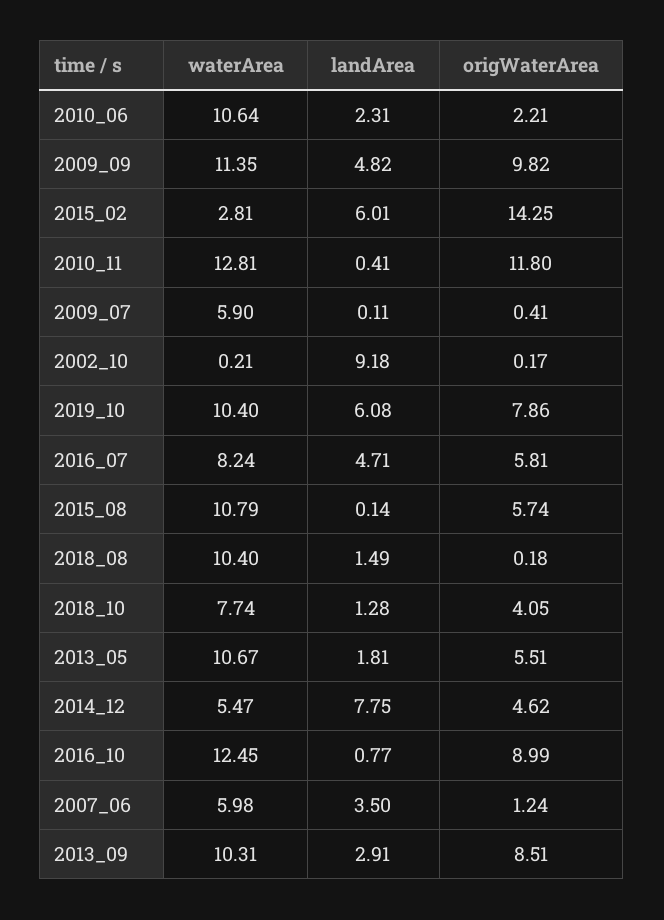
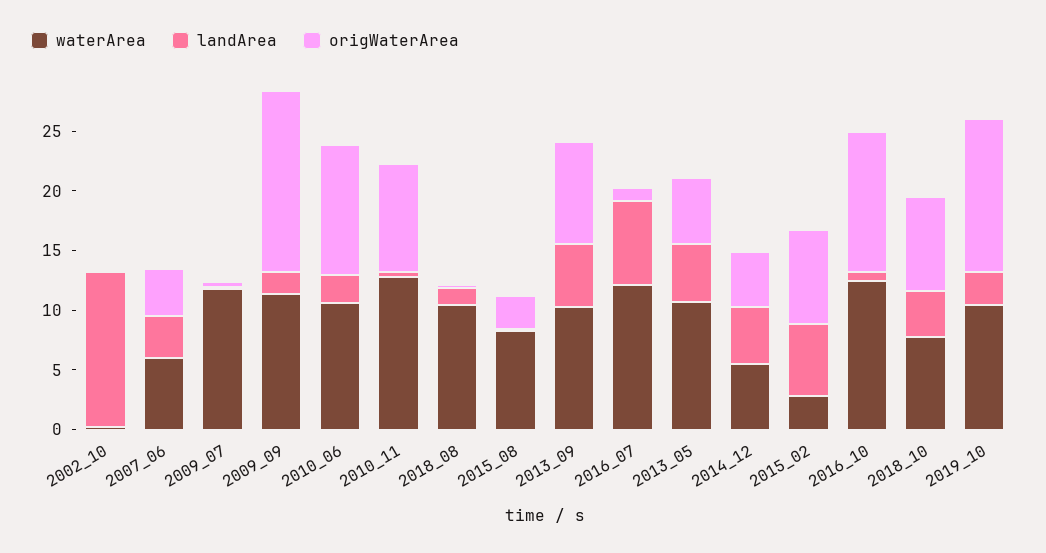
origWaterArea, 2010_06: 2.21 -> 11
landArea, 2009_09: 4.82 -> 2
origWaterArea, 2009_09: 9.82 -> 15
origWaterArea, 2015_02: 14.25 -> 8
origWaterArea, 2010_11: 11.8 -> 9
waterArea, 2009_07: 5.9 -> 12
landArea, 2002_10: 9.18 -> 13
landArea, 2019_10: 6.08 -> 3
origWaterArea, 2019_10: 7.86 -> 13
waterArea, 2016_07: 8.24 -> 12
landArea, 2016_07: 4.71 -> 7
origWaterArea, 2016_07: 5.81 -> 1
waterArea, 2015_08: 10.79 -> 8
origWaterArea, 2015_08: 5.74 -> 3
landArea, 2018_10: 1.28 -> 4
origWaterArea, 2018_10: 4.05 -> 8
landArea, 2013_05: 1.81 -> 5
landArea, 2014_12: 7.75 -> 5
origWaterArea, 2016_10: 8.99 -> 12
origWaterArea, 2007_06: 1.24 -> 4
landArea, 2013_09: 2.91 -> 5

